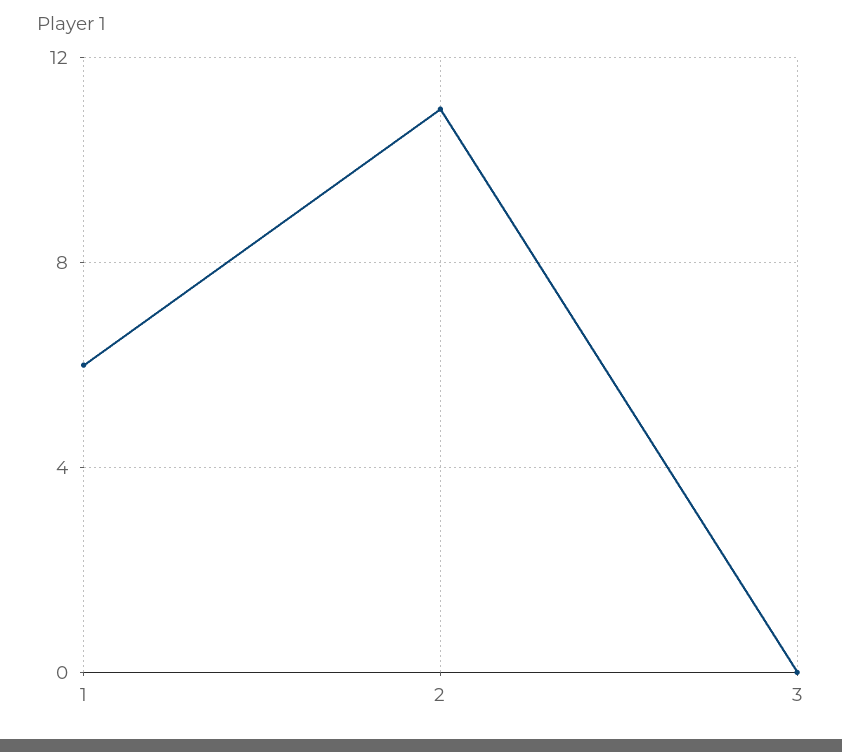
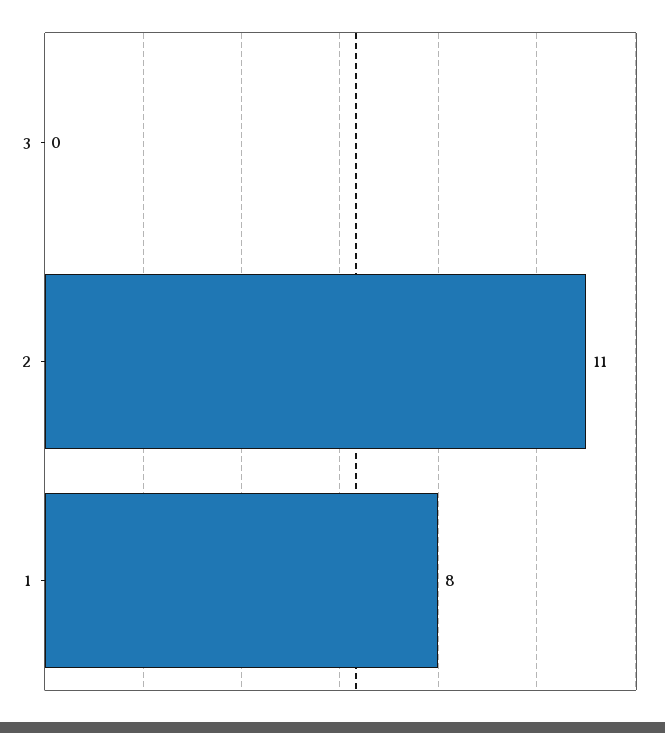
1: 6 -> 8

